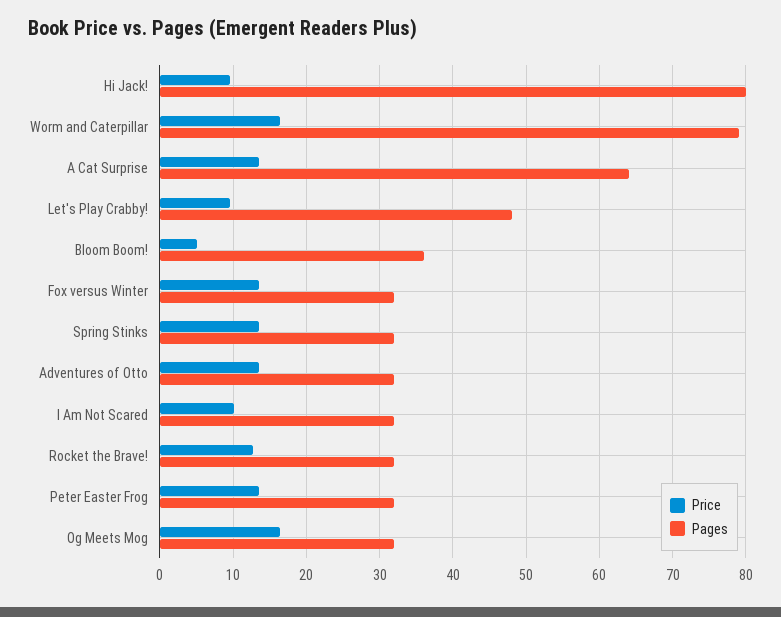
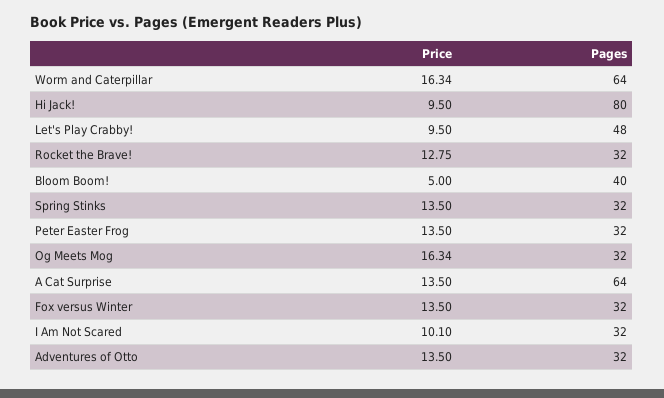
Pages, Worm and Caterpillar: 79 -> 64
Pages, Bloom Boom!: 36 -> 40

